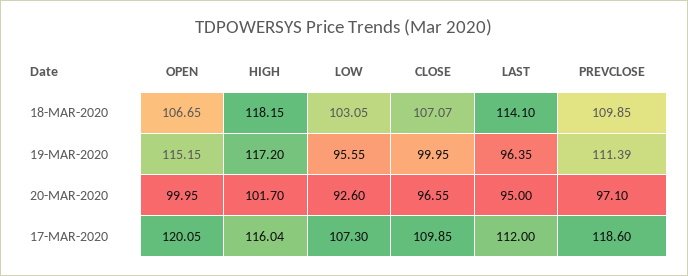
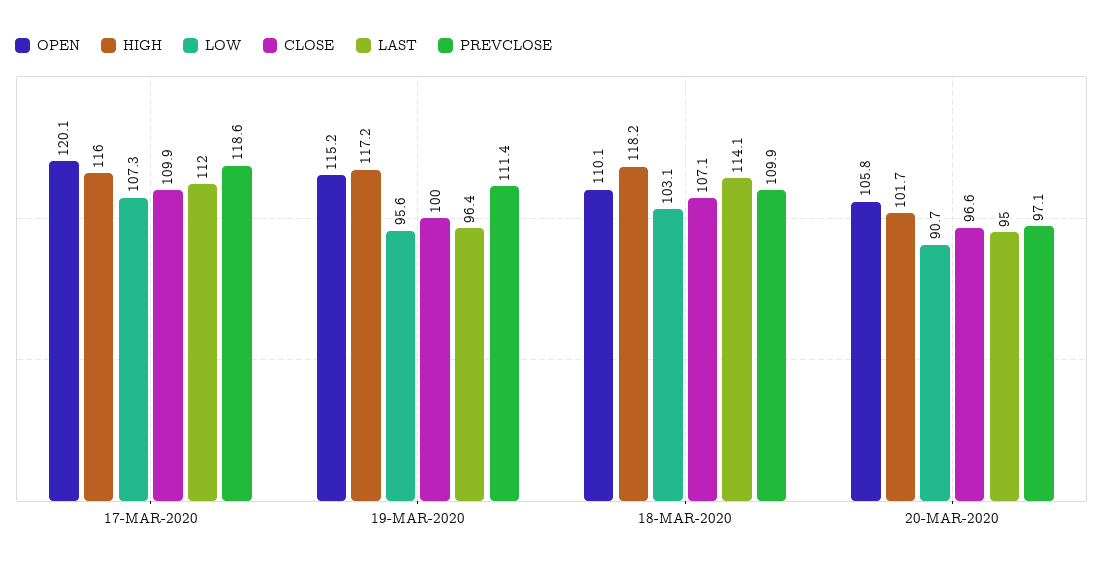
OPEN, 18-MAR-2020: 106.65 -> 110.1
OPEN, 20-MAR-2020: 99.95 -> 105.8
LOW, 20-MAR-2020: 92.6 -> 90.7

